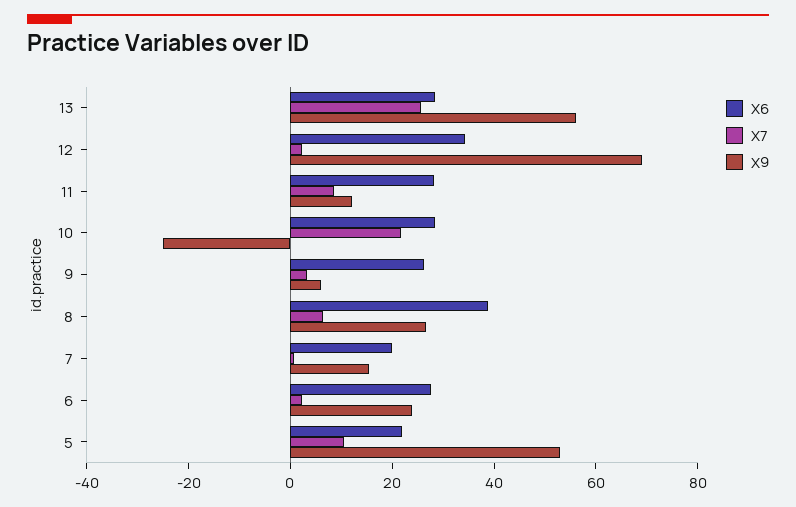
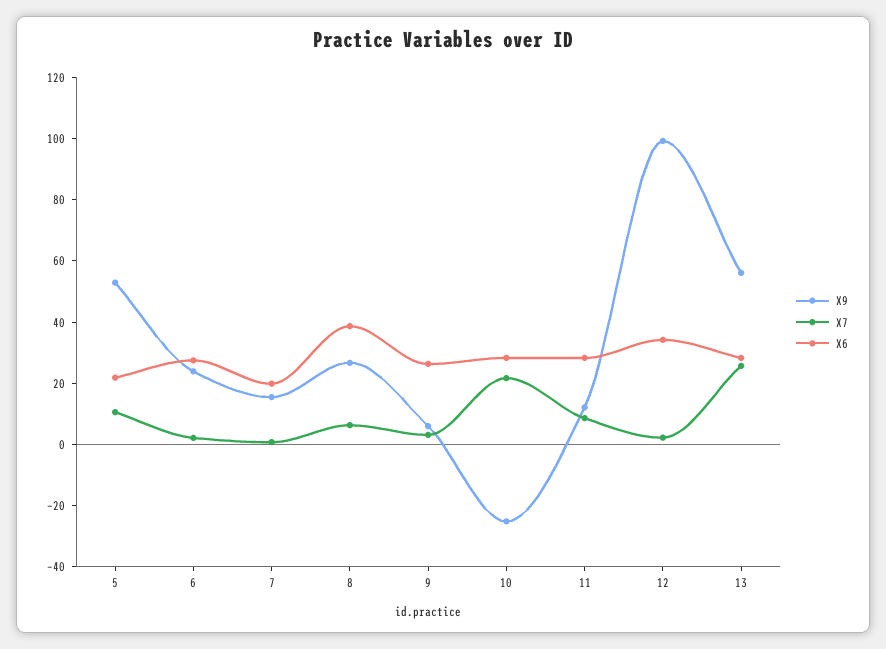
X9, 12: 70 -> 100

